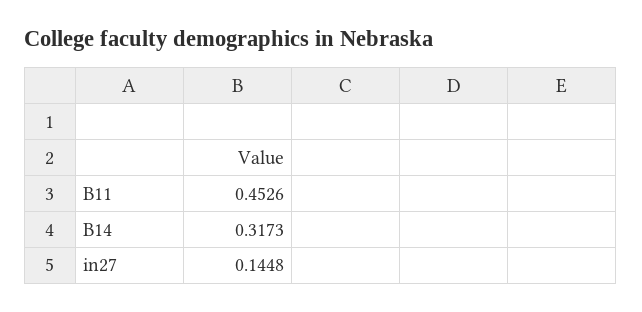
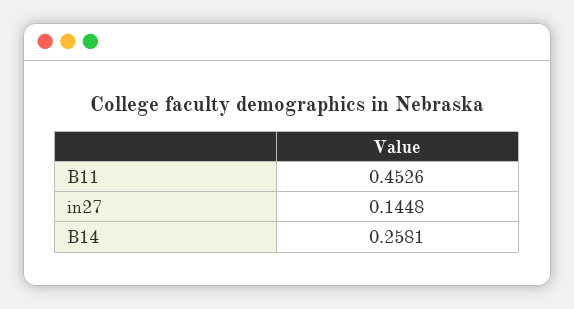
B14: 0.3173 -> 0.2581

